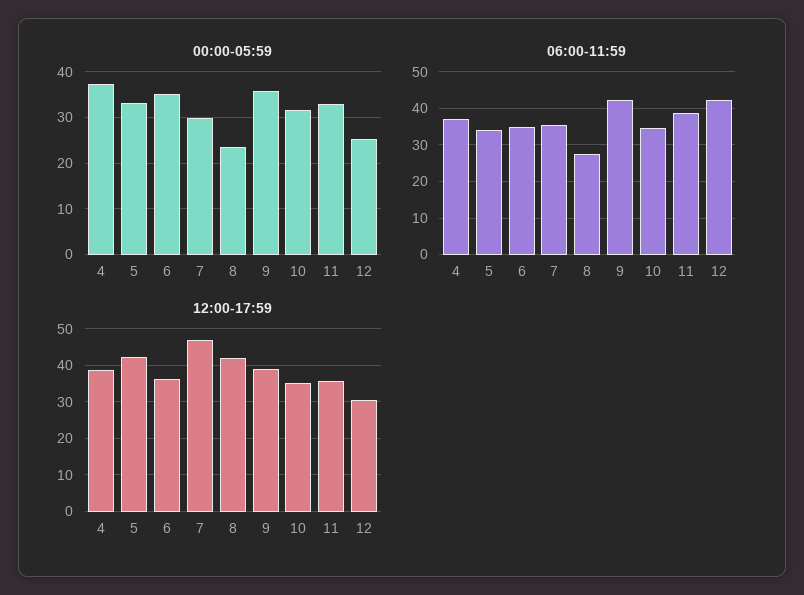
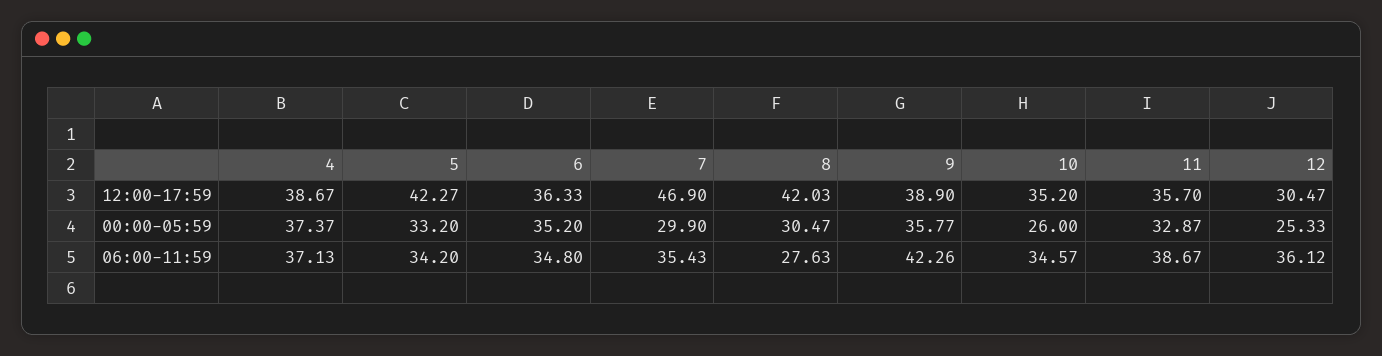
00:00-05:59, 8: 24 -> 30.47
00:00-05:59, 10: 32 -> 26
06:00-11:59, 12: 42 -> 36.12

